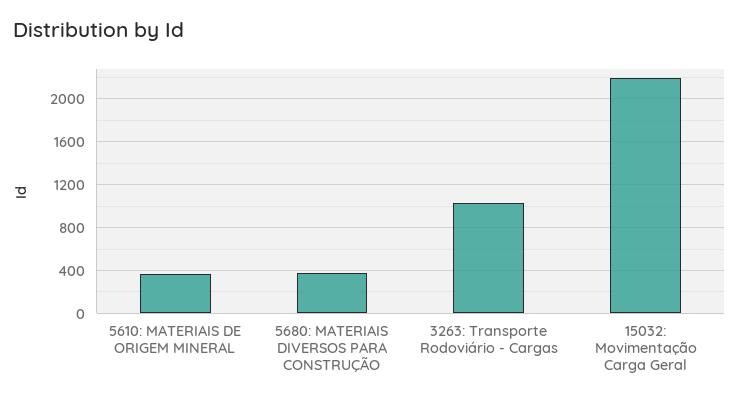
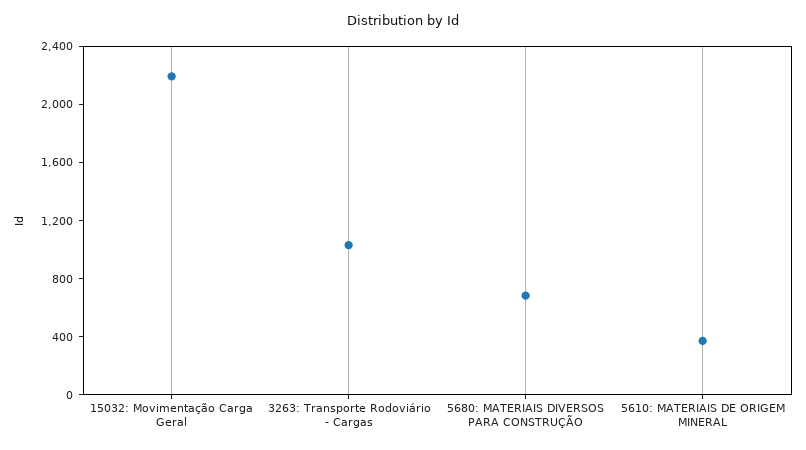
5680: MATERIAIS DIVERSOS PARA CONSTRUÇÃO: 400 -> 700

